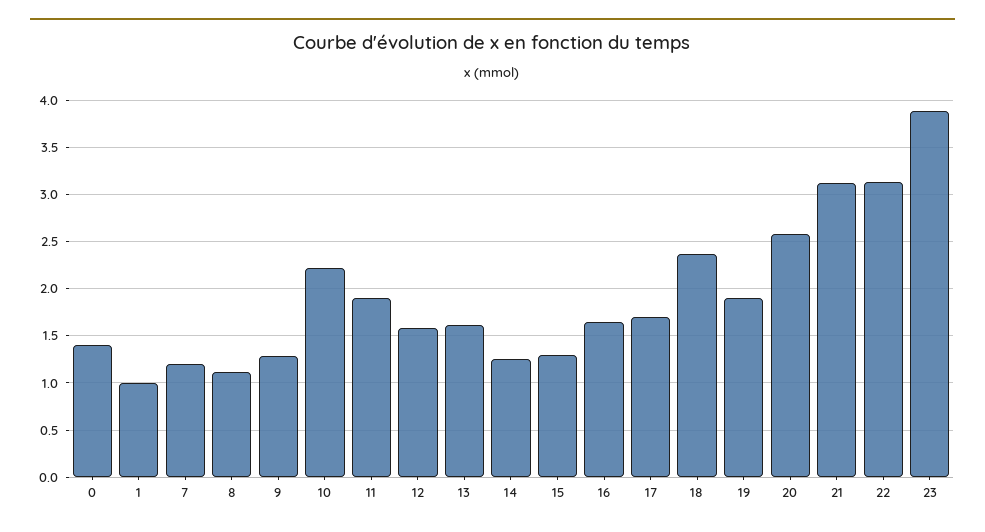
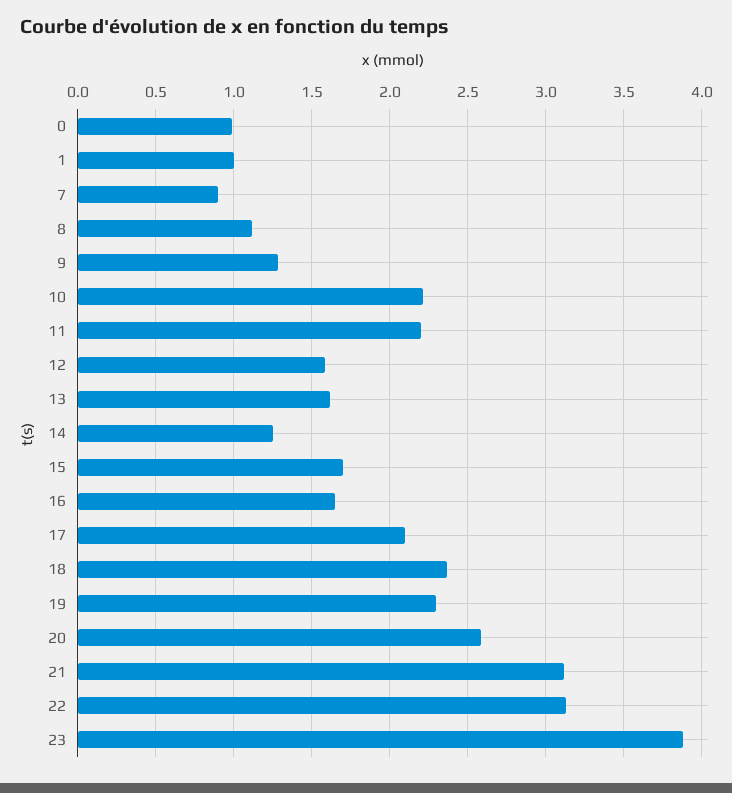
0: 1.4 -> 1
7: 1.2 -> 0.9
11: 1.9 -> 2.2
15: 1.3 -> 1.7
17: 1.7 -> 2.1
19: 1.9 -> 2.3

